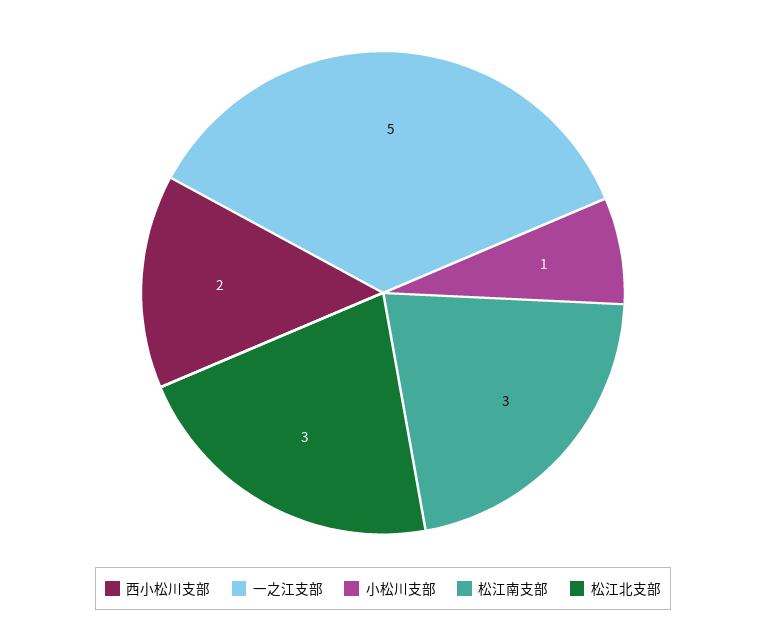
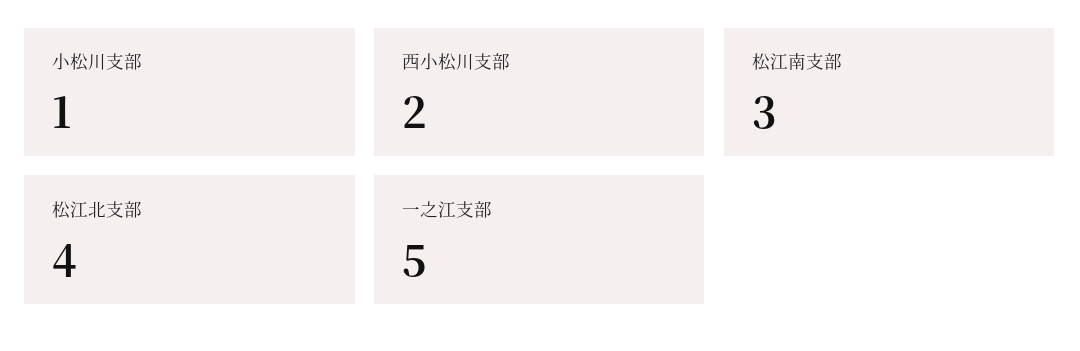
松江北支部: 3 -> 4

